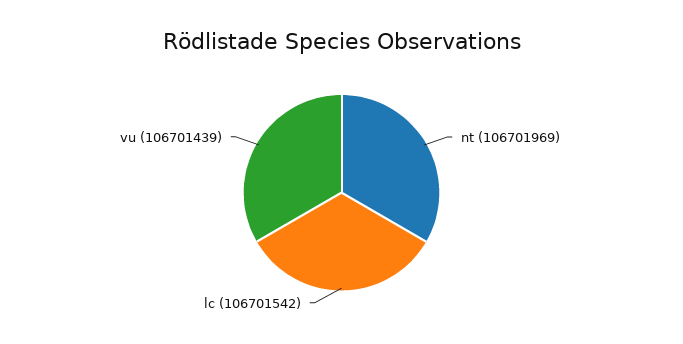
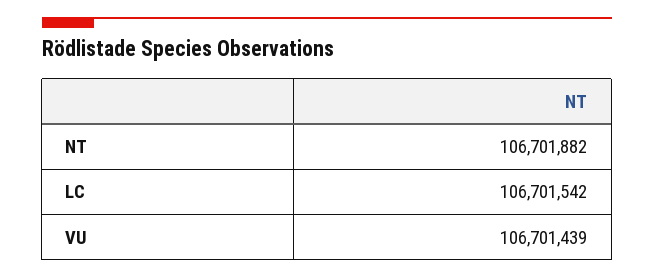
nt: 106701969 -> 106701882

